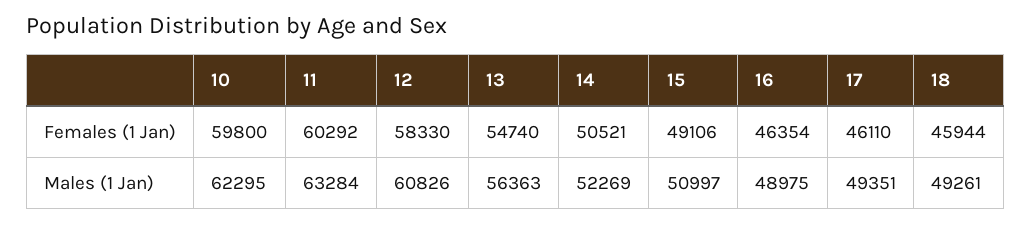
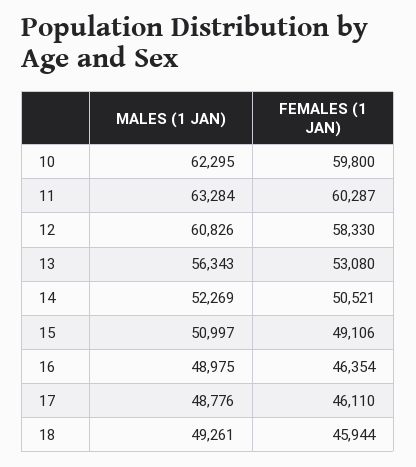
11, Females (1 Jan): 60292 -> 60287
13, Females (1 Jan): 54740 -> 53080
13, Males (1 Jan): 56363 -> 56343
17, Males (1 Jan): 49351 -> 48776

